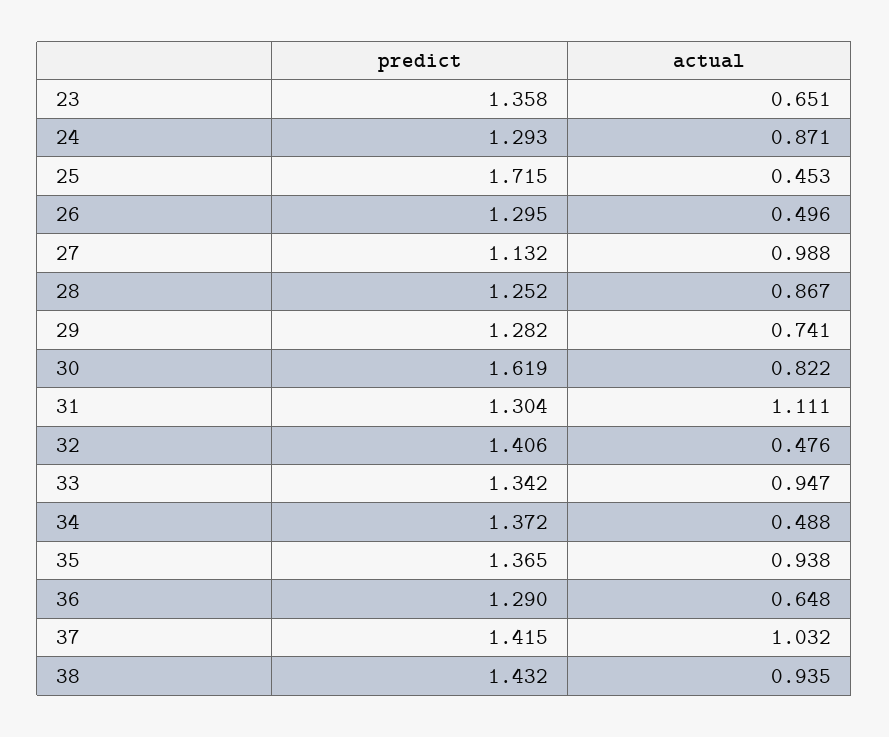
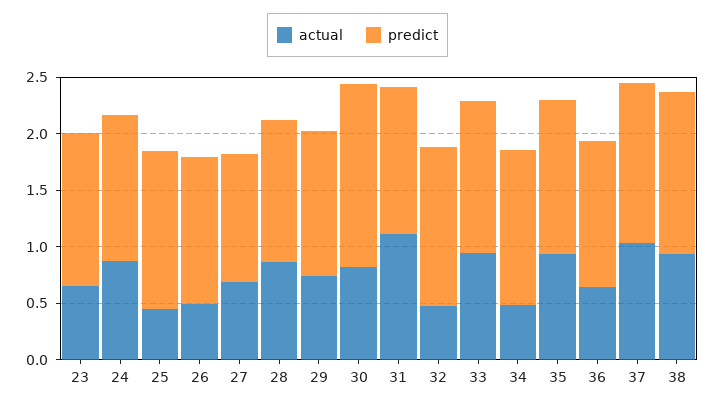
predict, 25: 1.715 -> 1.4
actual, 27: 0.988 -> 0.7

